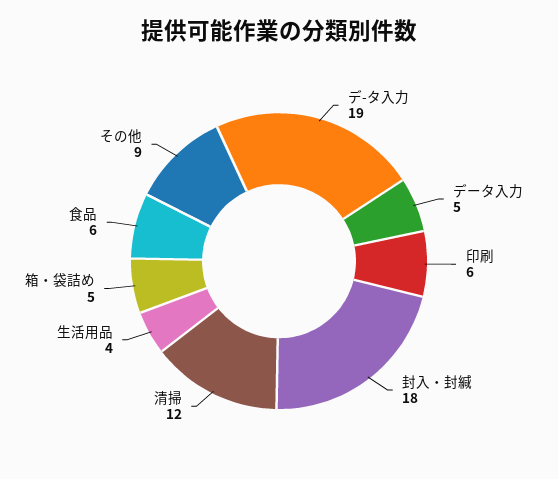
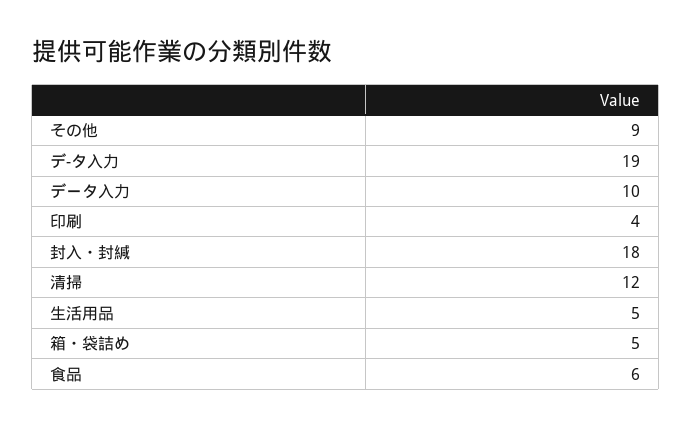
データ入力: 5 -> 10
印刷: 6 -> 4
生活用品: 4 -> 5

